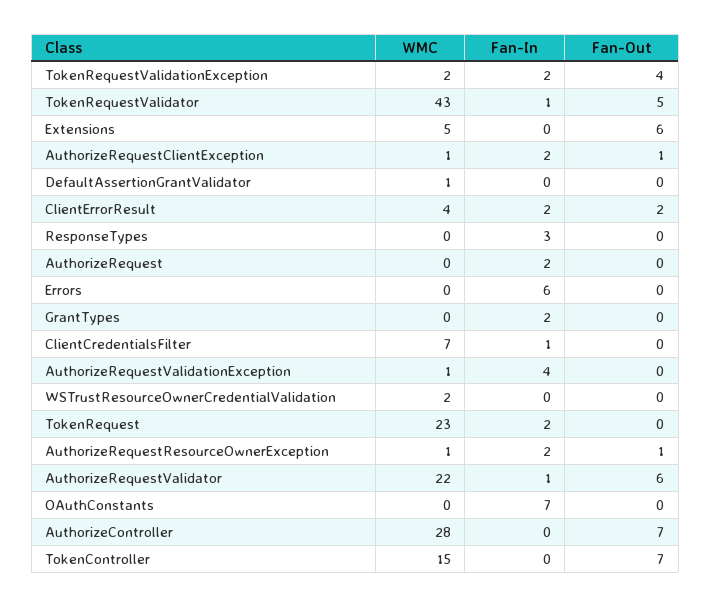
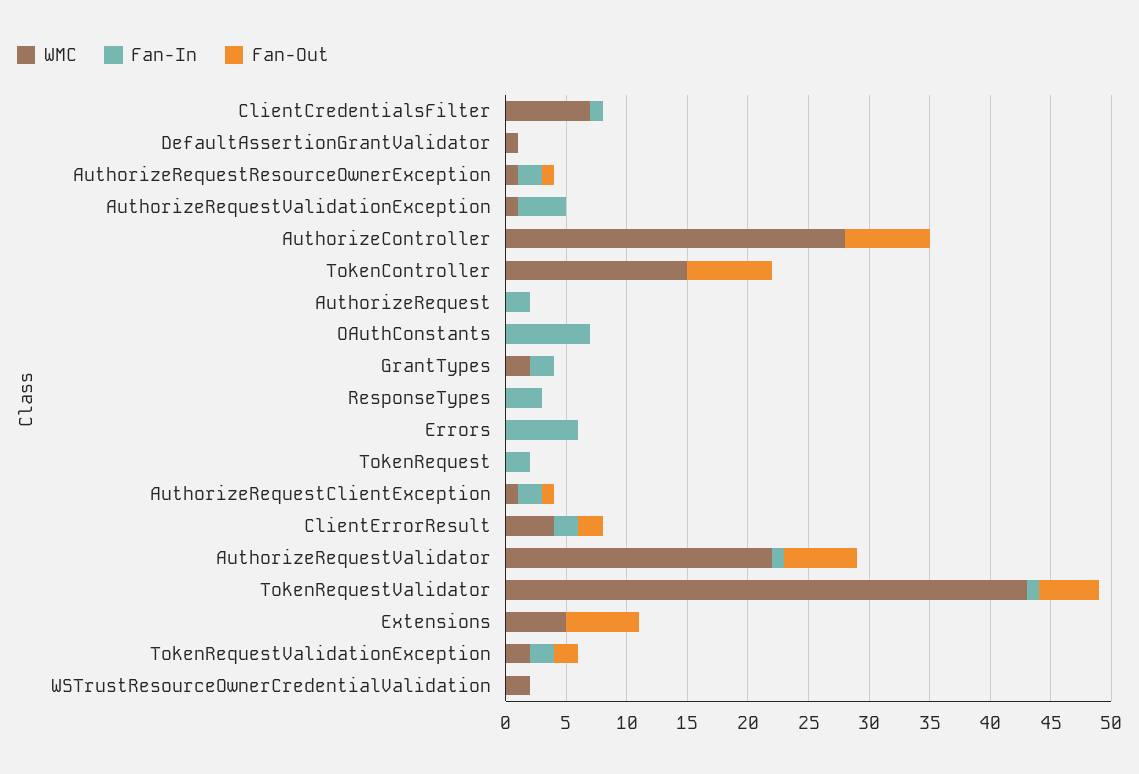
Fan-Out, TokenRequestValidationException: 4 -> 2
WMC, GrantTypes: 0 -> 2
WMC, TokenRequest: 23 -> 0

